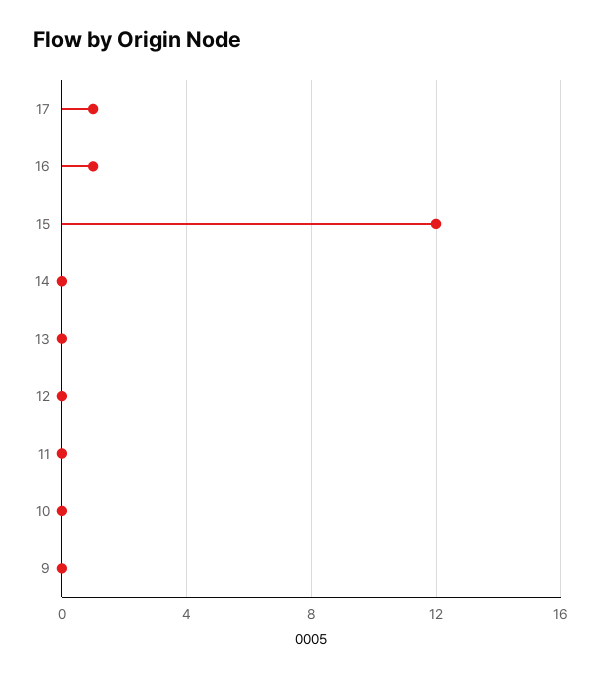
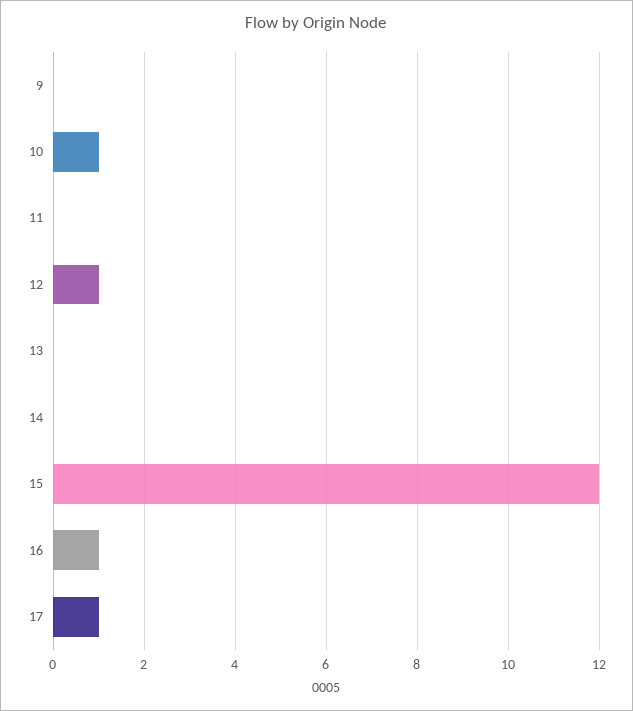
12: 0 -> 1
10: 0 -> 1

